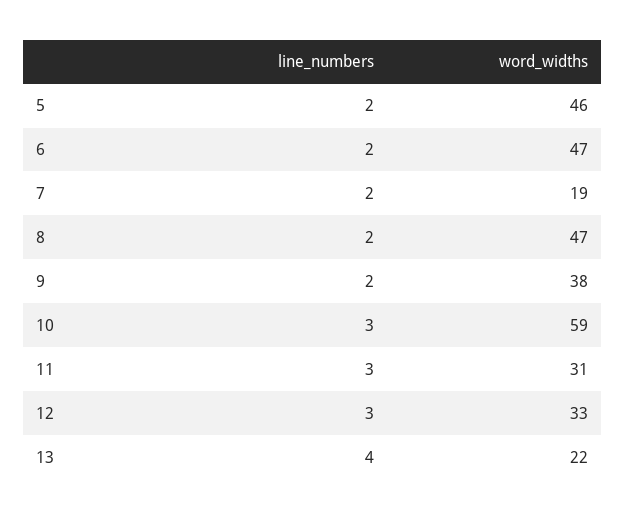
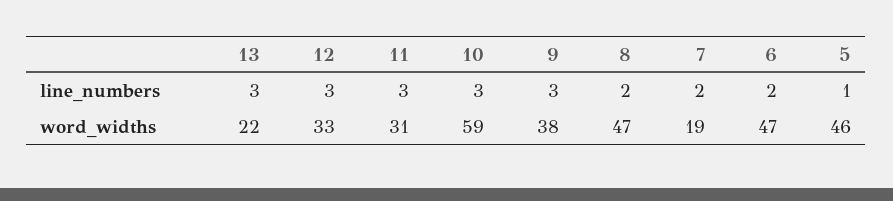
line_numbers, 5: 2 -> 1
line_numbers, 9: 2 -> 3
line_numbers, 13: 4 -> 3

